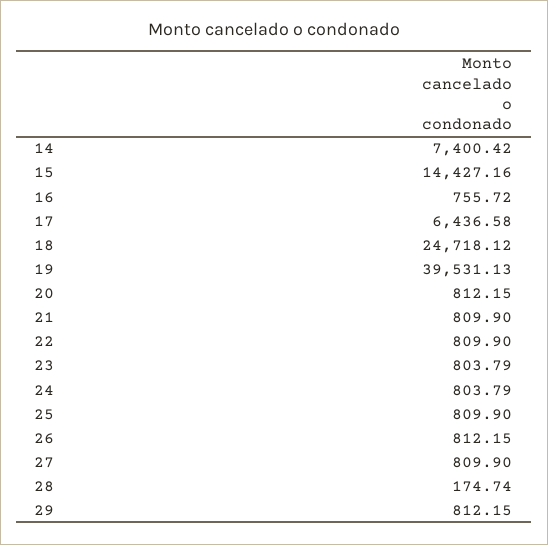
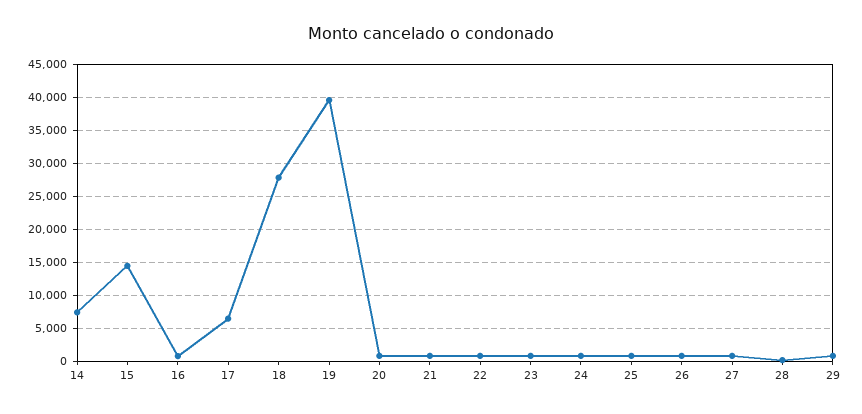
18: 24718.12 -> 28000

